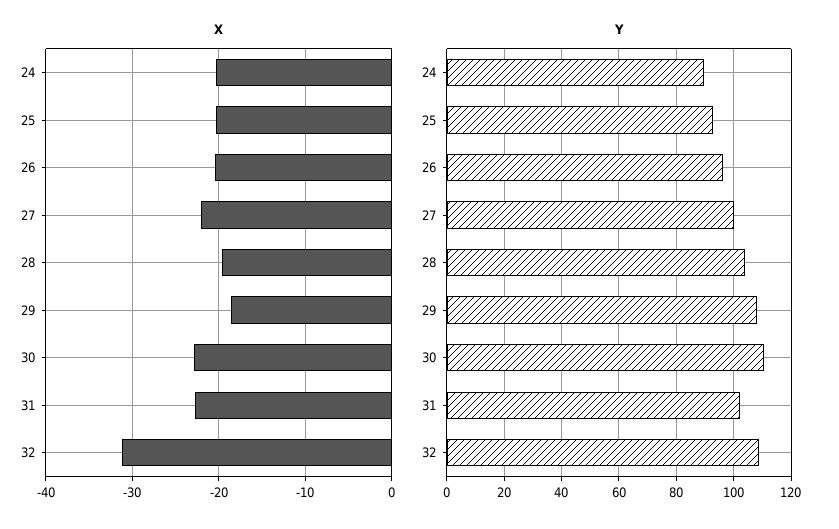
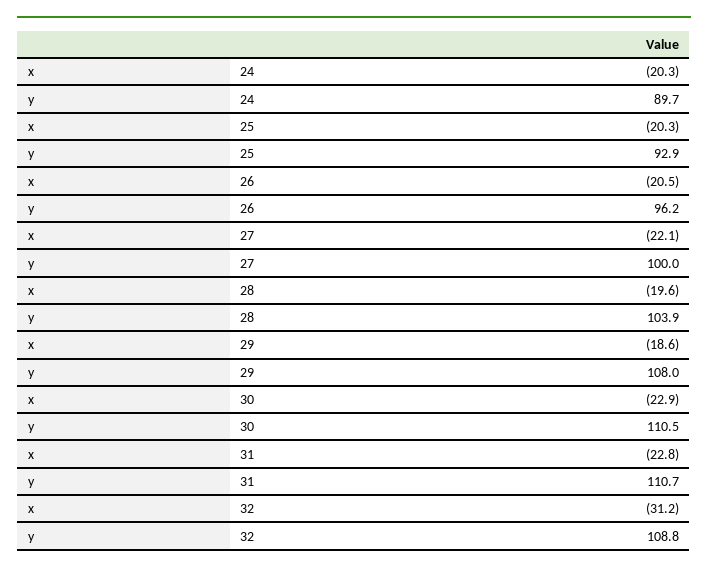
Y, 31: 102.5 -> 110.7

